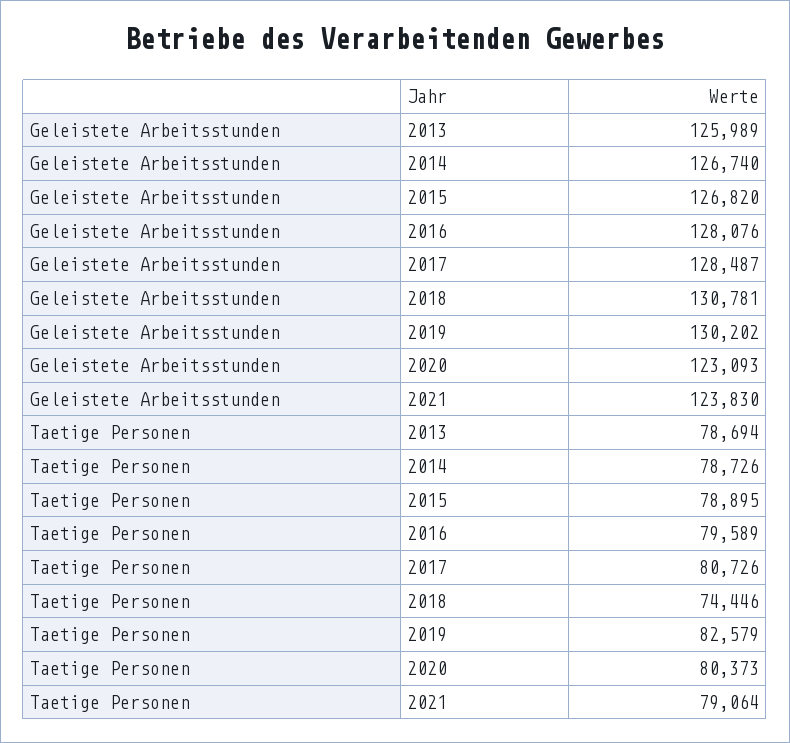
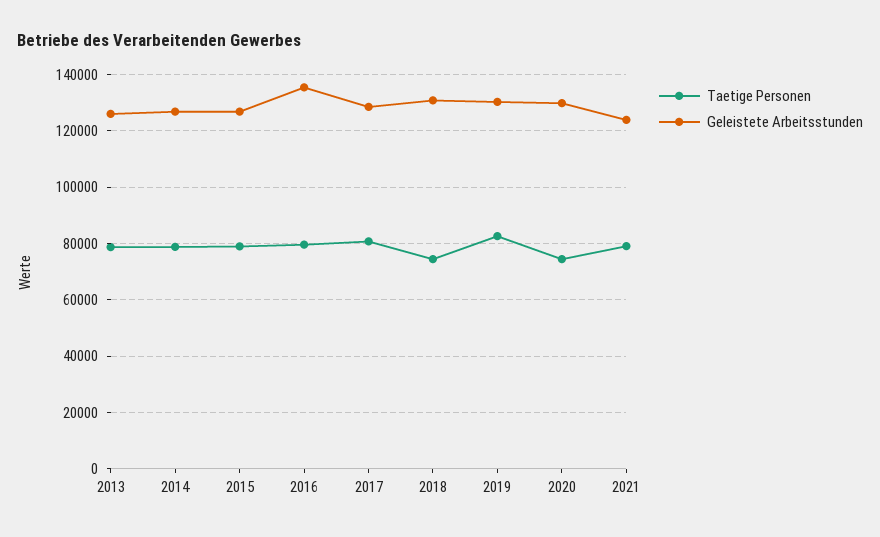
Geleistete Arbeitsstunden, 2016: 128076 -> 135000
Geleistete Arbeitsstunden, 2020: 123093 -> 130000
Taetige Personen, 2020: 80373 -> 75000

